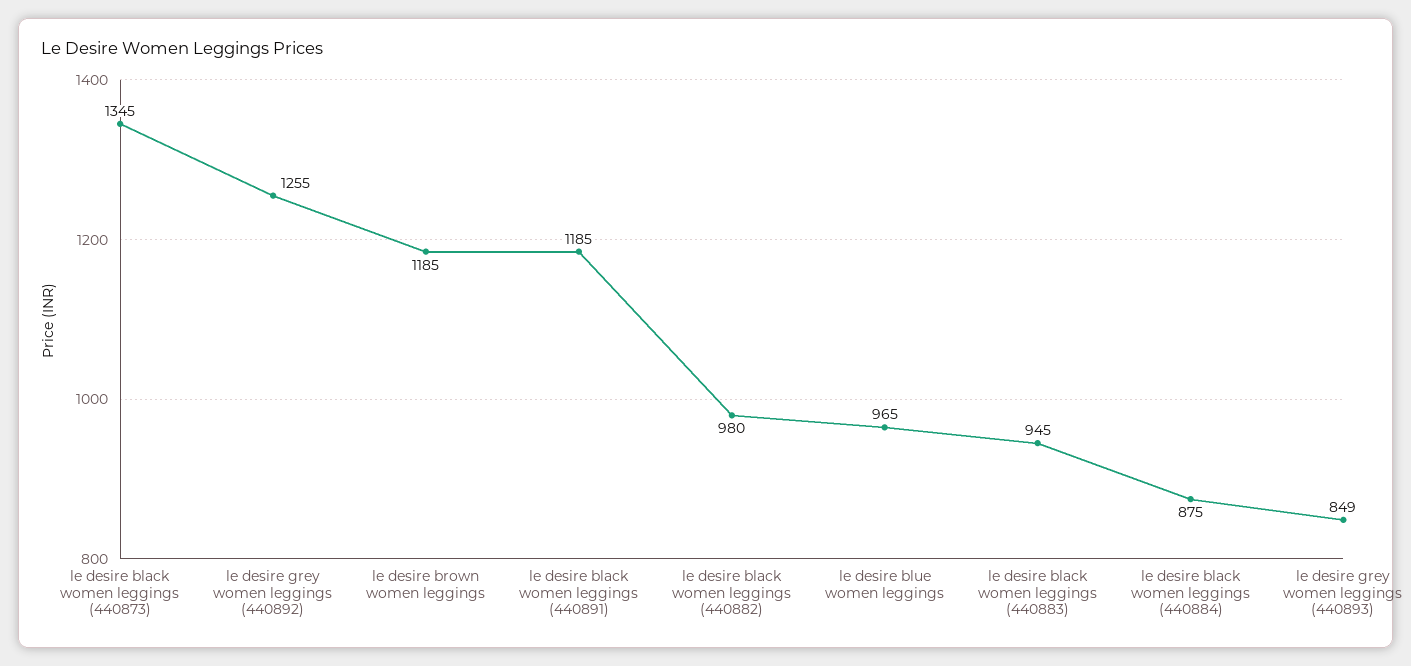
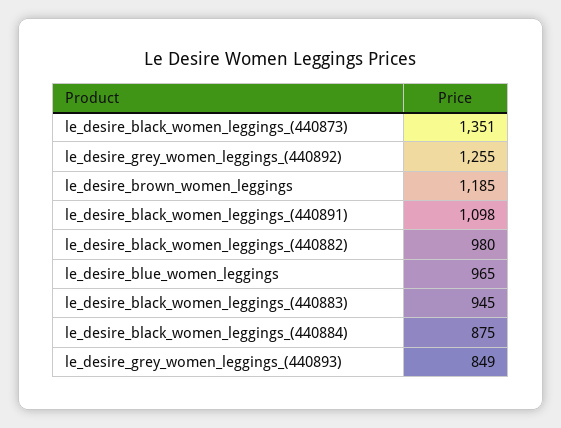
le desire black women leggings (440873): 1345 -> 1351
le desire black women leggings (440891): 1185 -> 1098

